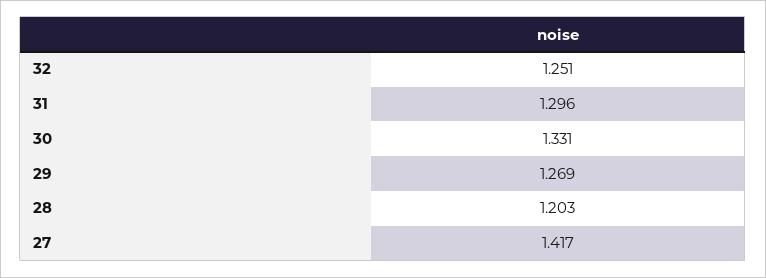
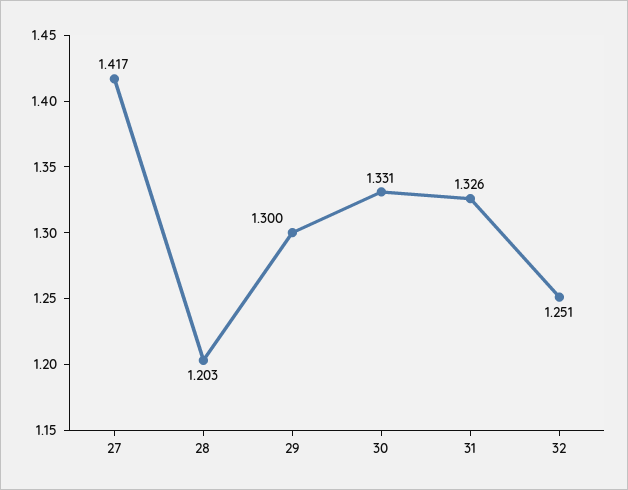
31: 1.296 -> 1.326
29: 1.269 -> 1.3

